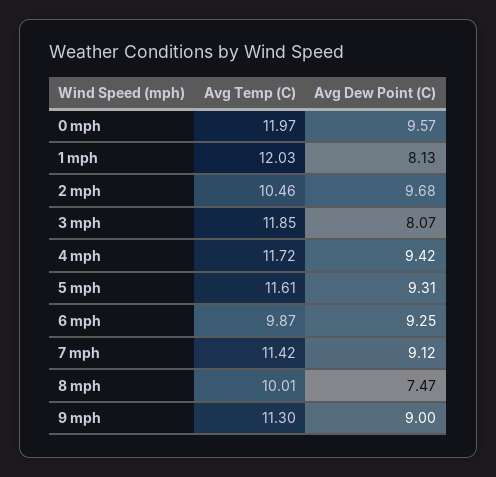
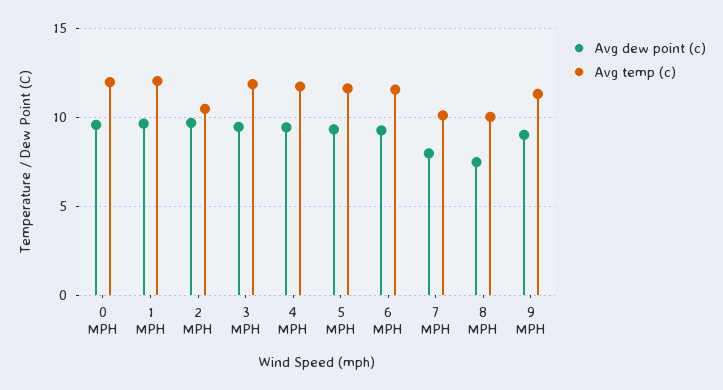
Avg Dew Point (C), 1 mph: 8.13 -> 9.5
Avg Dew Point (C), 3 mph: 8.07 -> 9.5
Avg Temp (C), 6 mph: 9.87 -> 11.5
Avg Temp (C), 7 mph: 11.42 -> 10
Avg Dew Point (C), 7 mph: 9.12 -> 8

